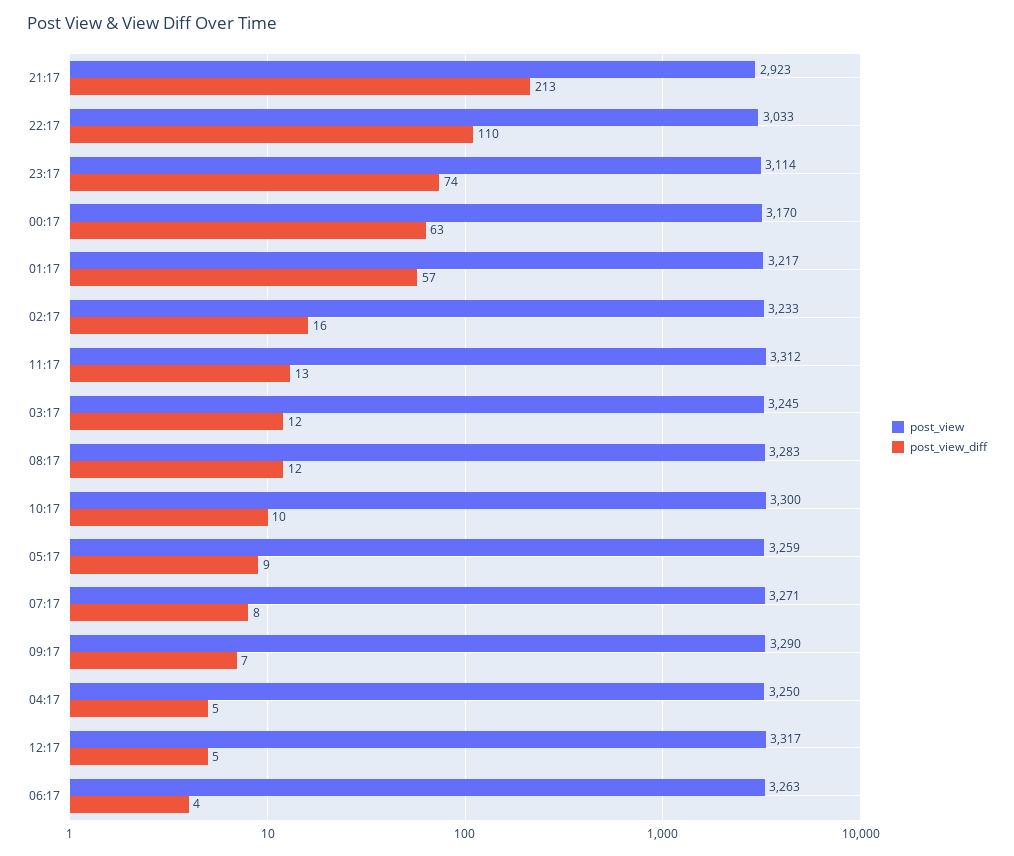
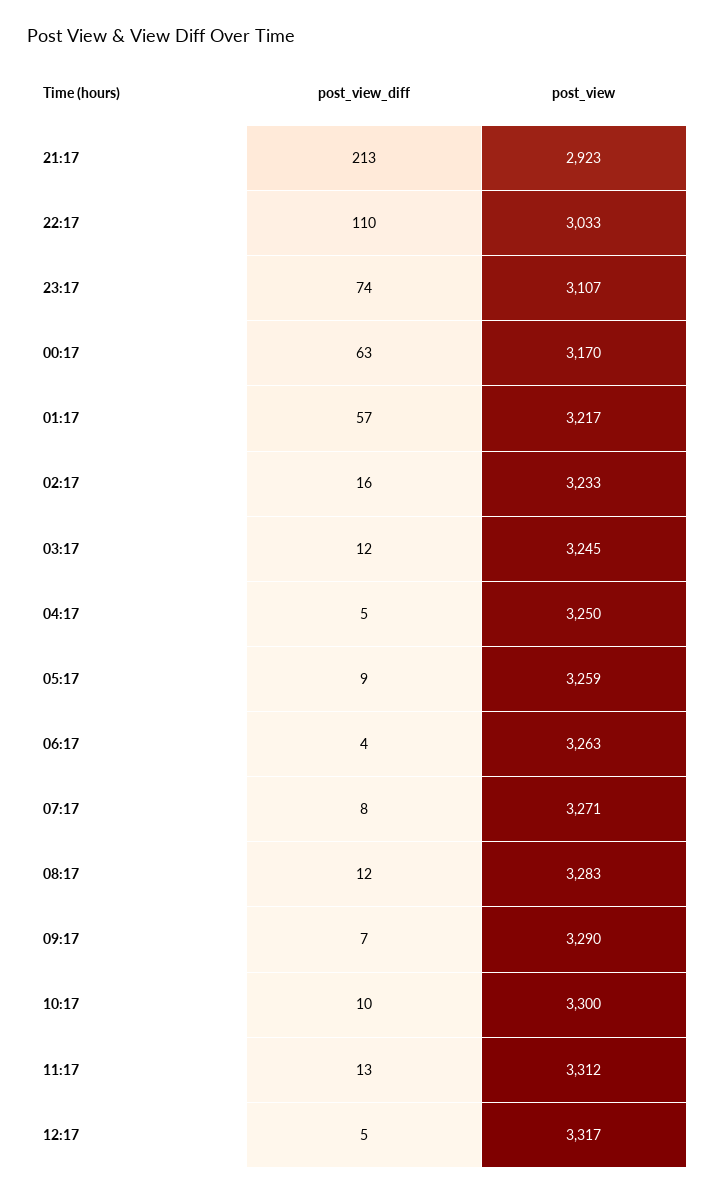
post_view, 23:17: 3114 -> 3107

